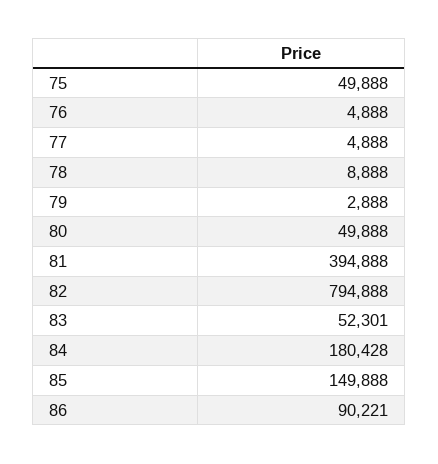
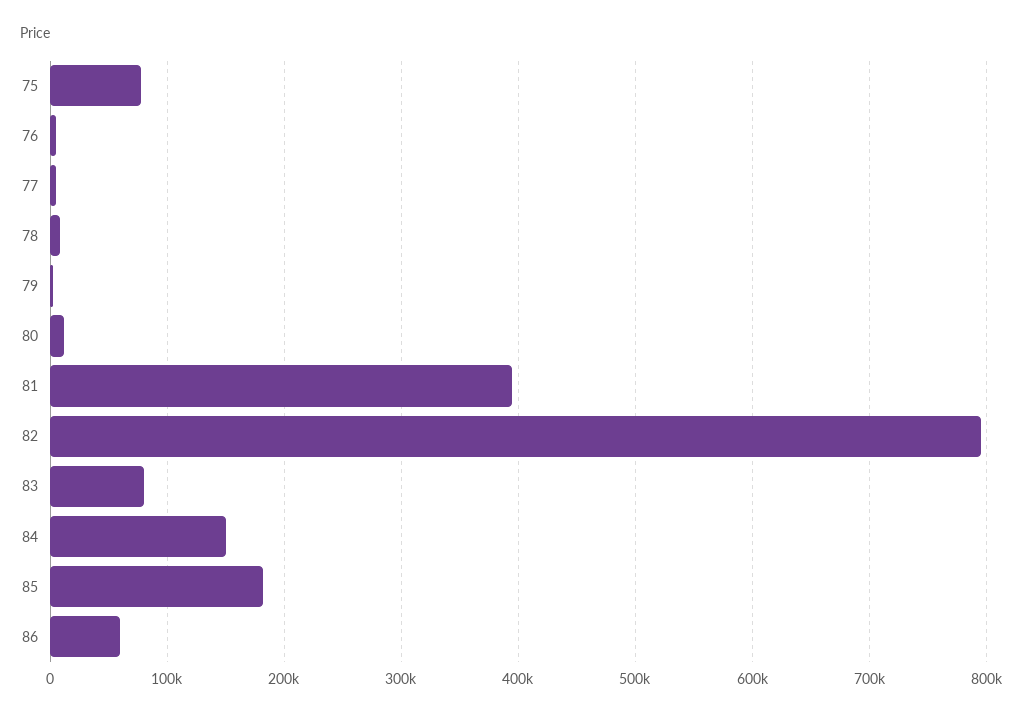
75: 49888 -> 80000
80: 49888 -> 10000
83: 52301 -> 80000
84: 180428 -> 150000
85: 149888 -> 180000
86: 90221 -> 60000

